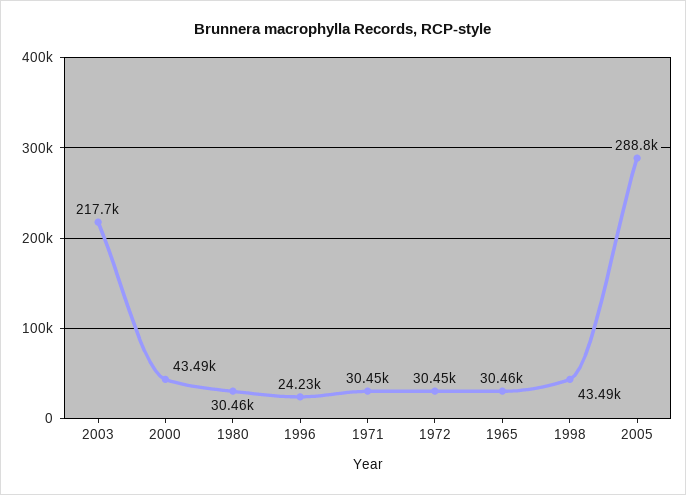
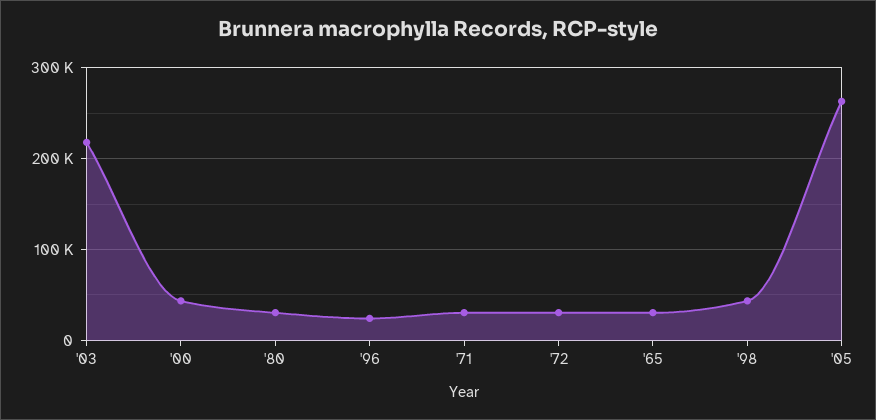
2005: 288800 -> 260000

